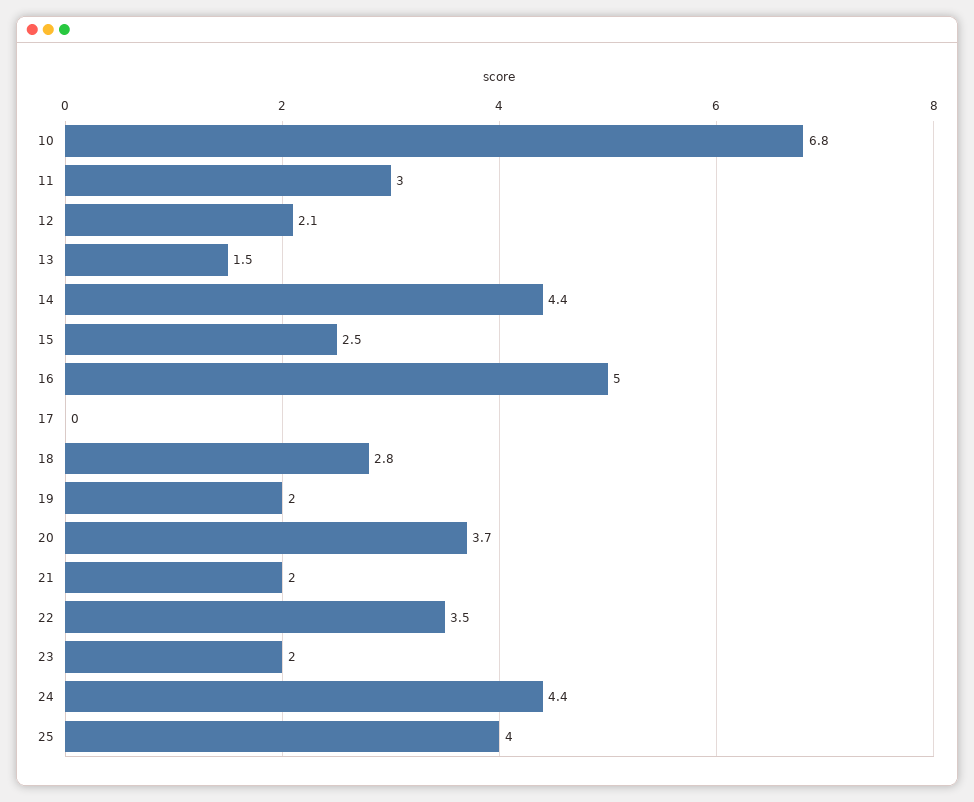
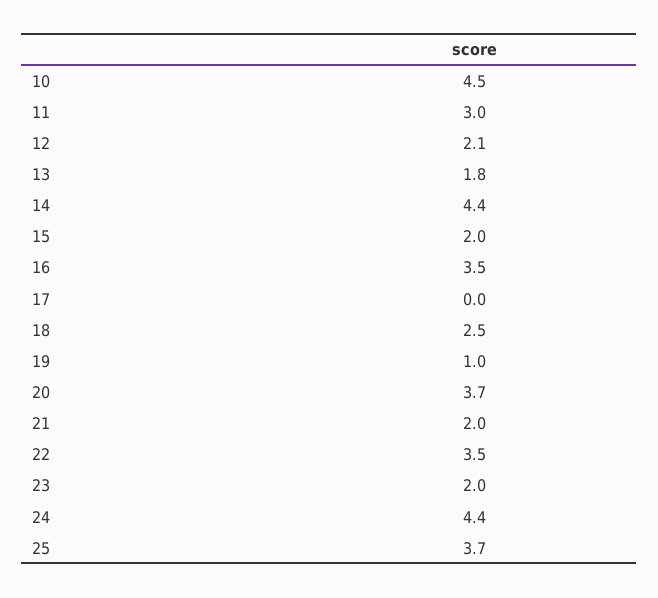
10: 6.8 -> 4.5
13: 1.5 -> 1.8
15: 2.5 -> 2
16: 5 -> 3.5
18: 2.8 -> 2.5
19: 2 -> 1
25: 4 -> 3.7

